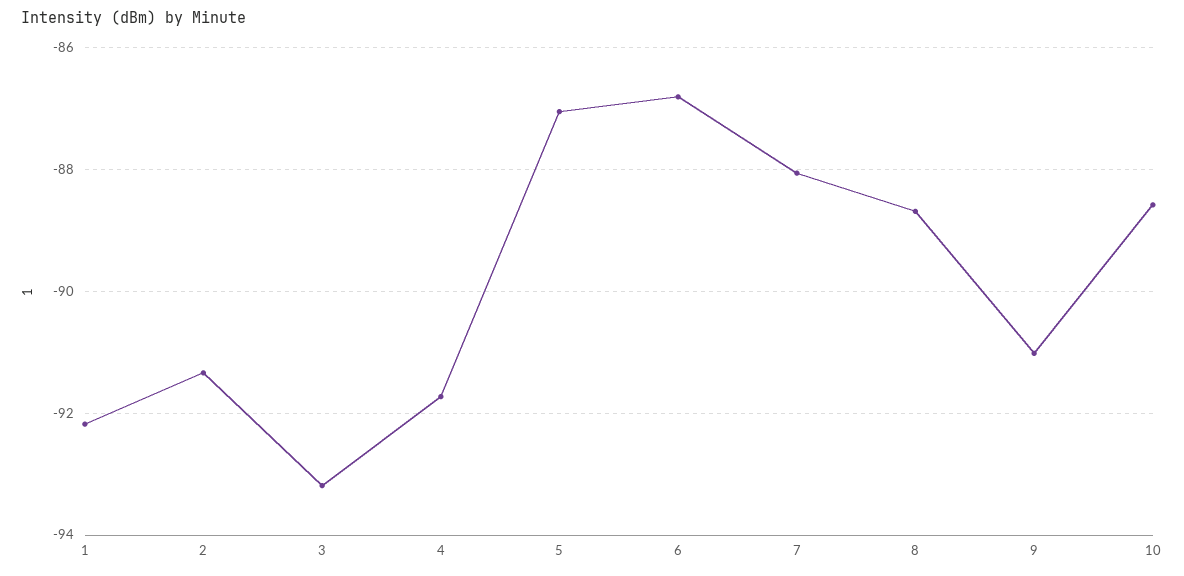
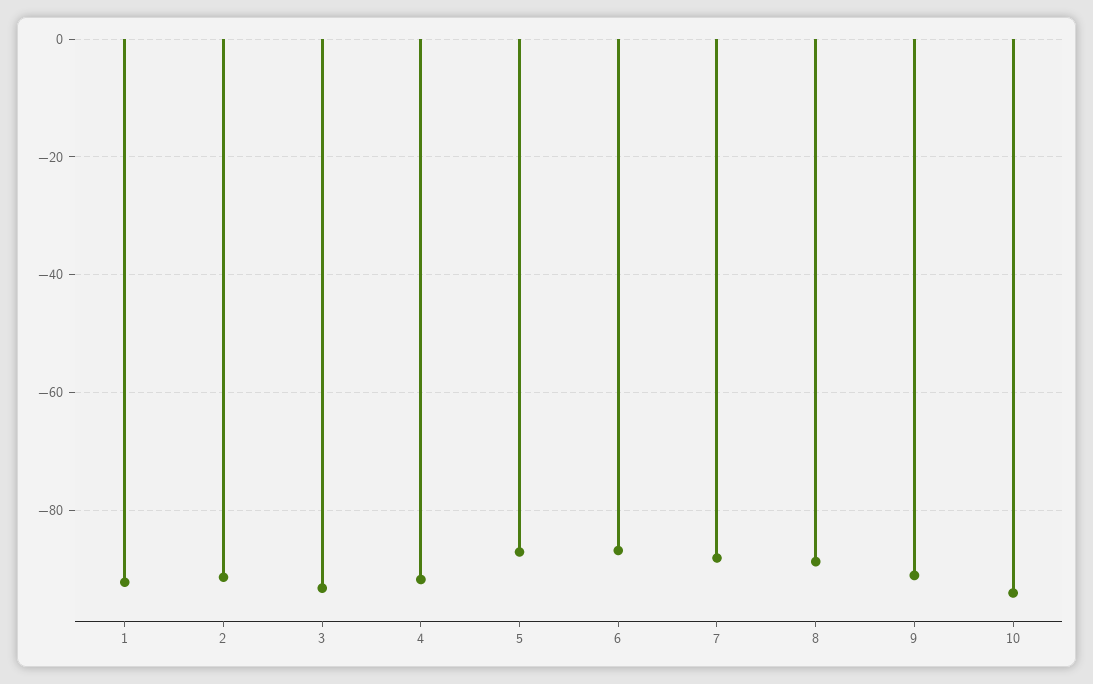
10: -88.6 -> -94

